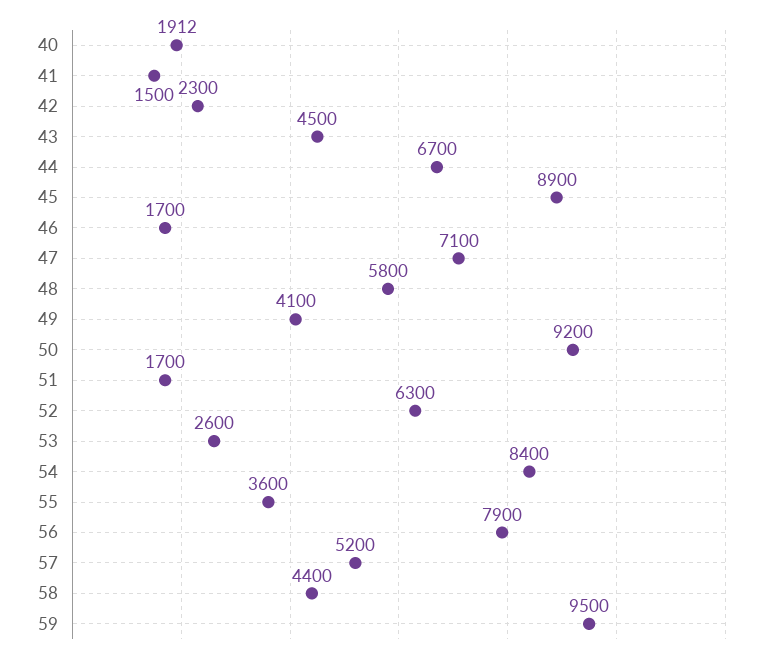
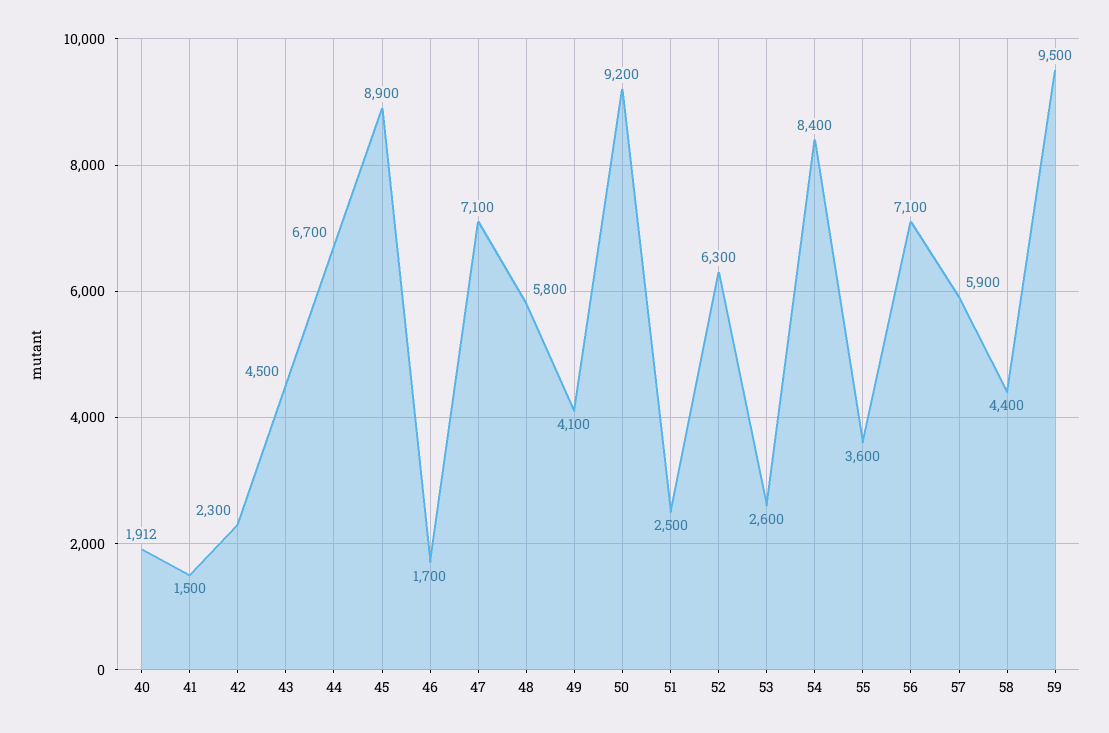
51: 1700 -> 2500
56: 7900 -> 7100
57: 5200 -> 5900

